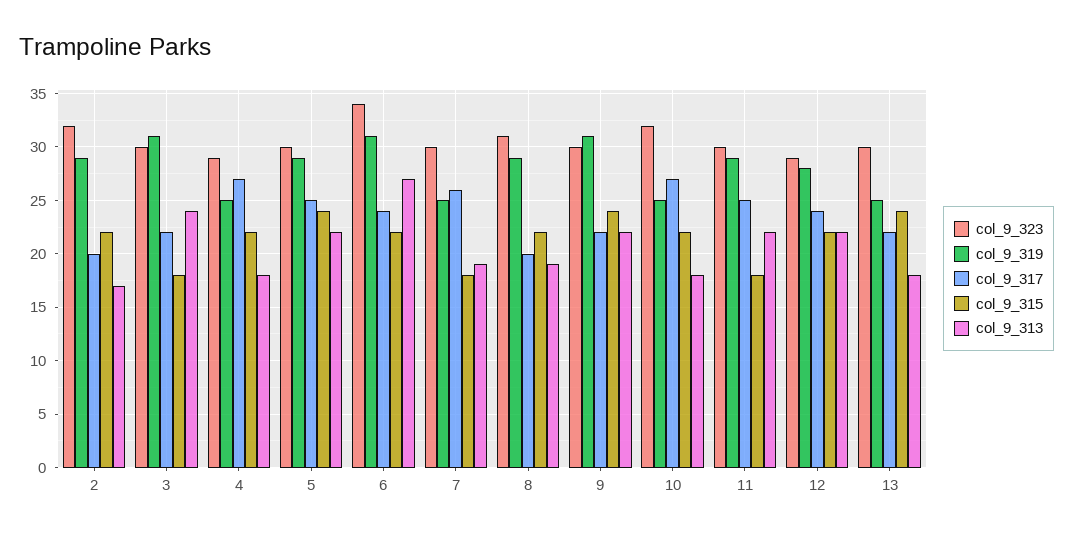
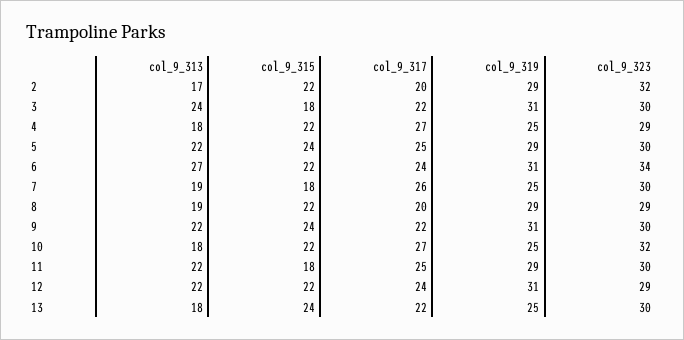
col_9_323, 8: 31 -> 29
col_9_319, 12: 28 -> 31

